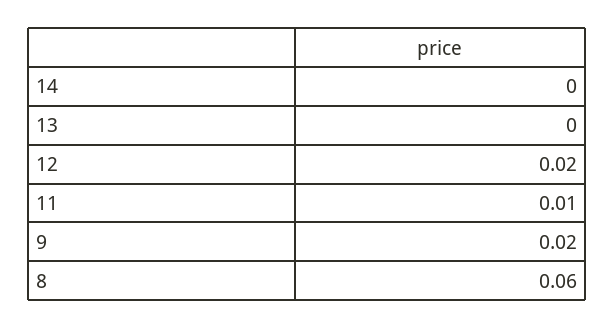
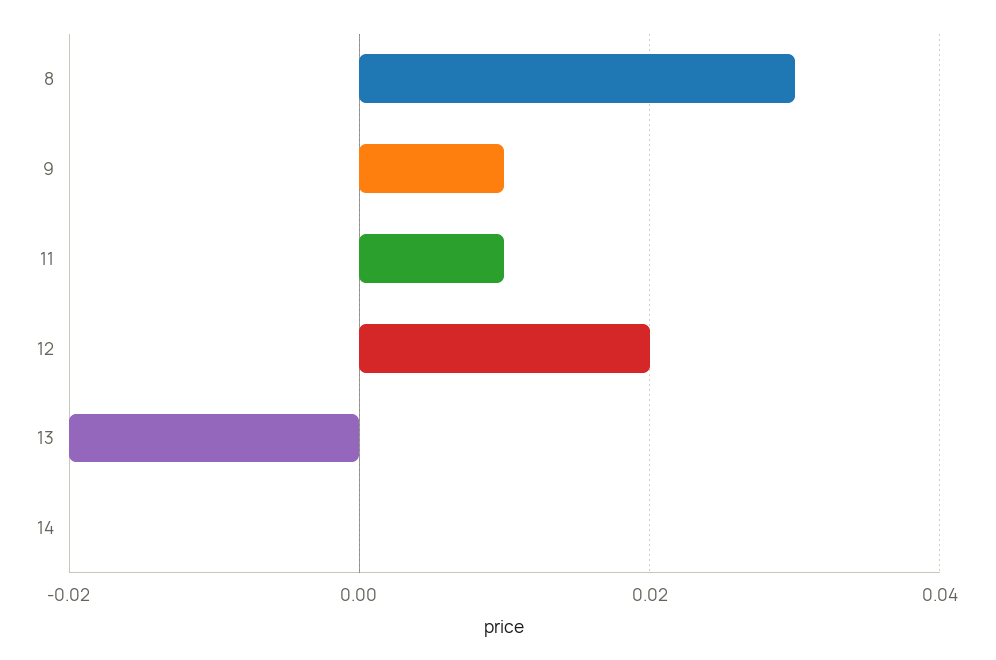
13: 0 -> -0.02
9: 0.02 -> 0.01
8: 0.06 -> 0.03

